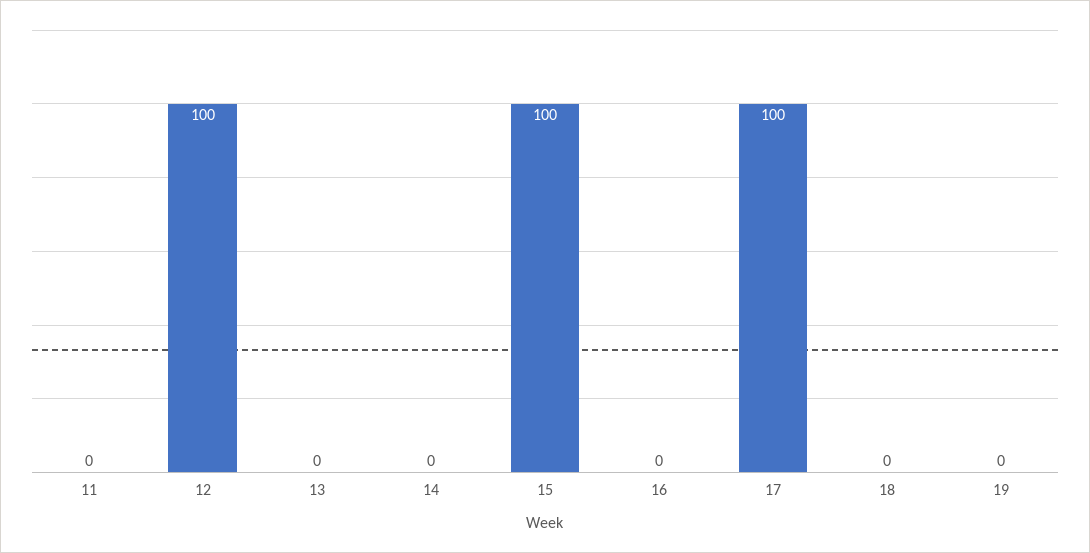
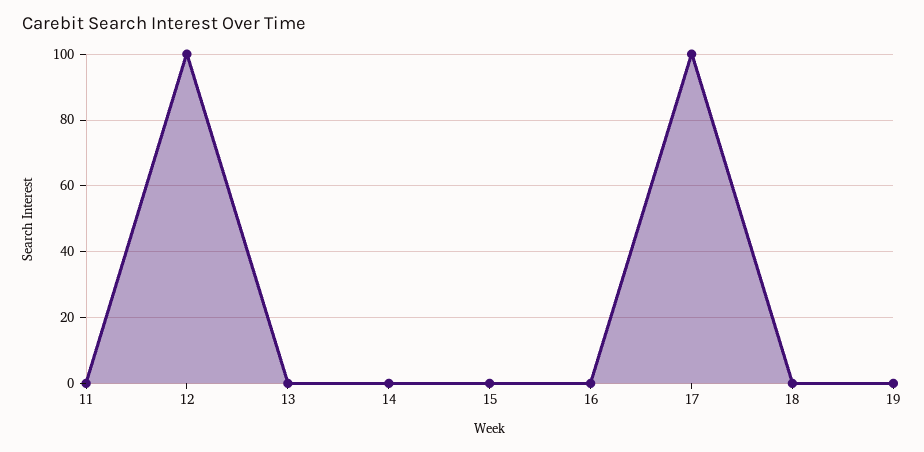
15: 100 -> 0

